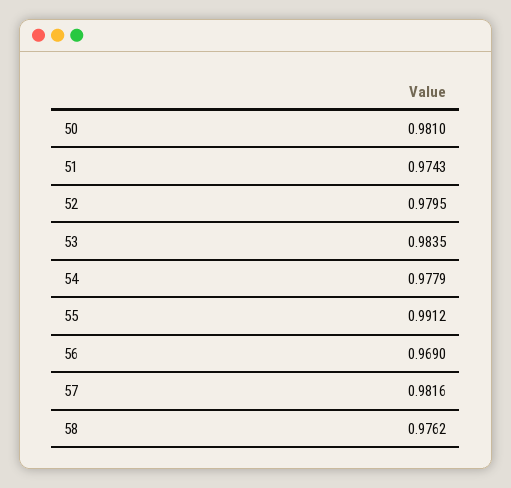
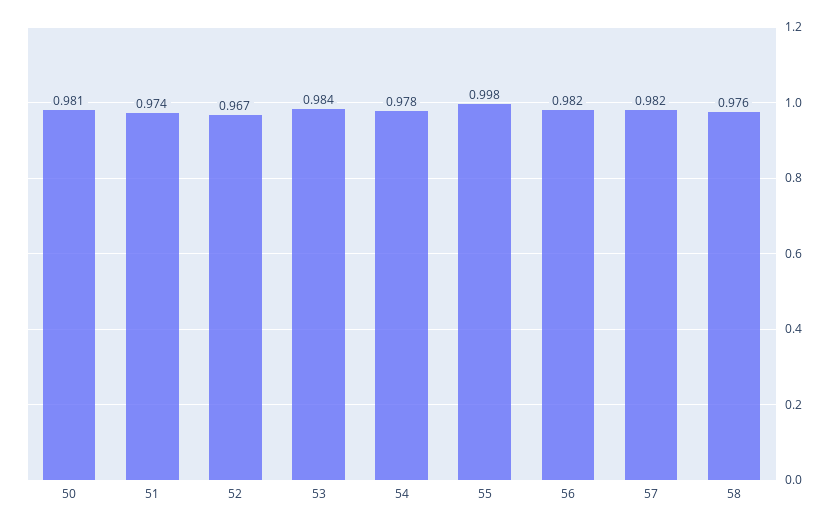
52: 0.9795 -> 0.967
55: 0.9912 -> 0.998
56: 0.969 -> 0.982

